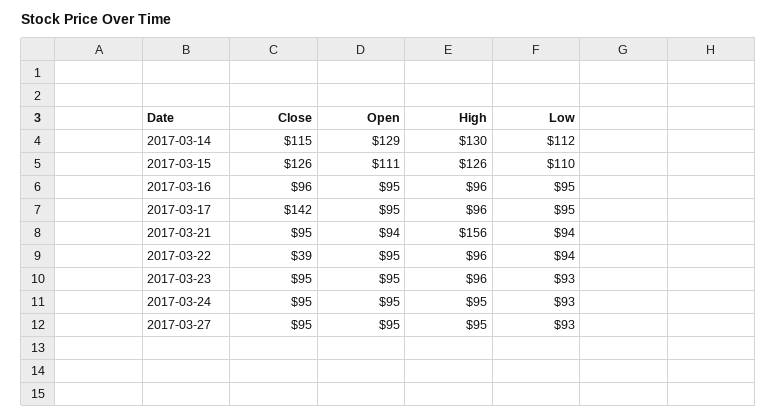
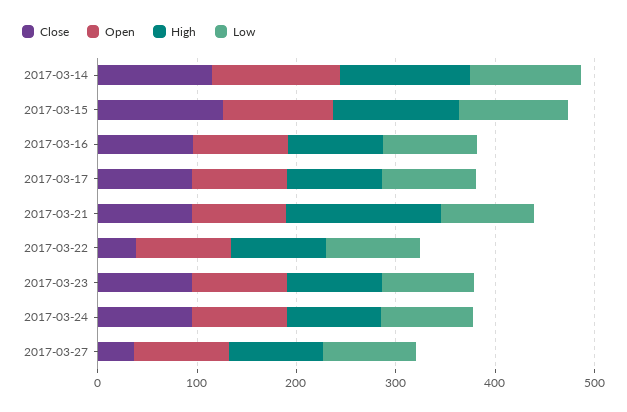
Close, 2017-03-17: 142 -> 100
Close, 2017-03-27: 95 -> 40

